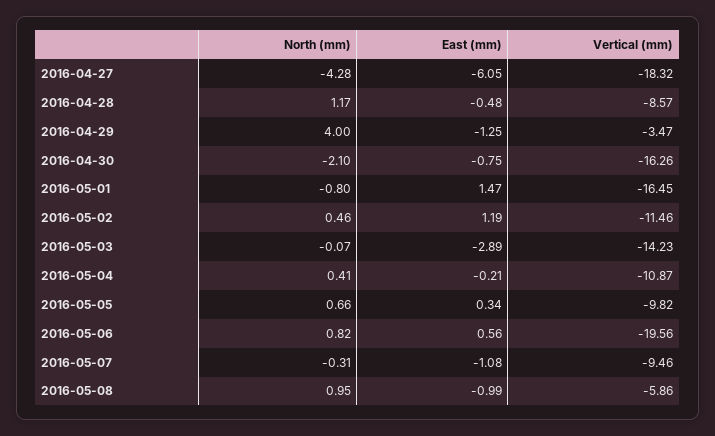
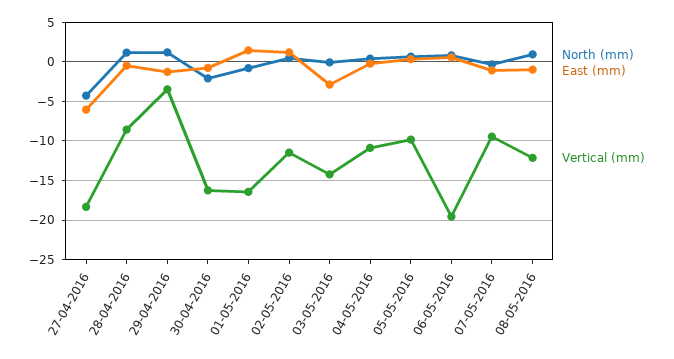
North (mm), 2016-04-29: 4 -> 1
Vertical (mm), 2016-05-08: -5.86 -> -12

